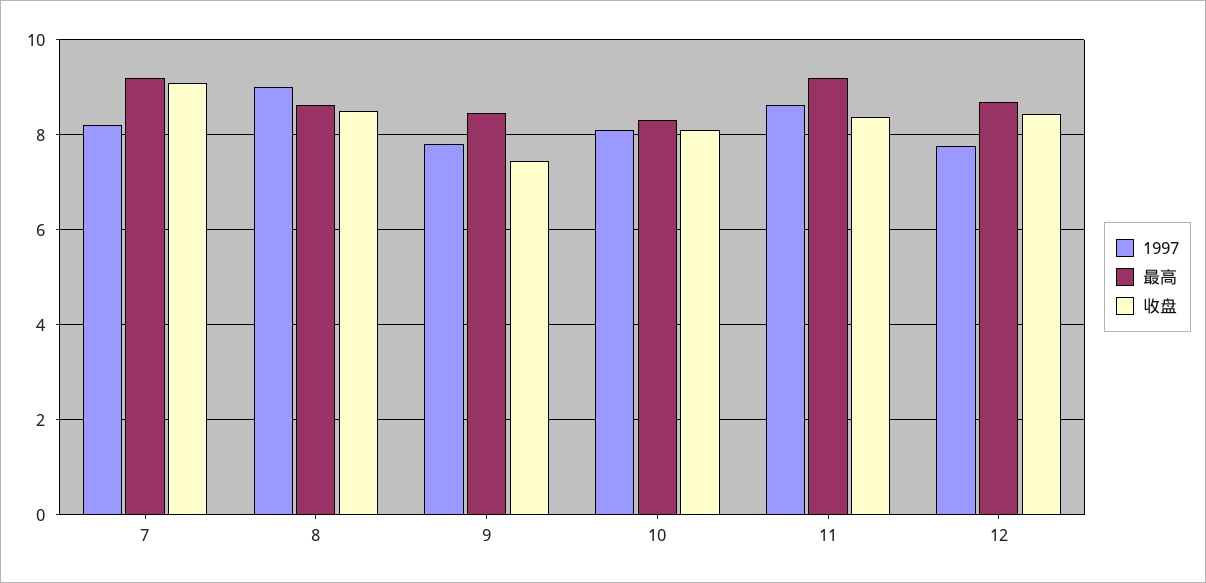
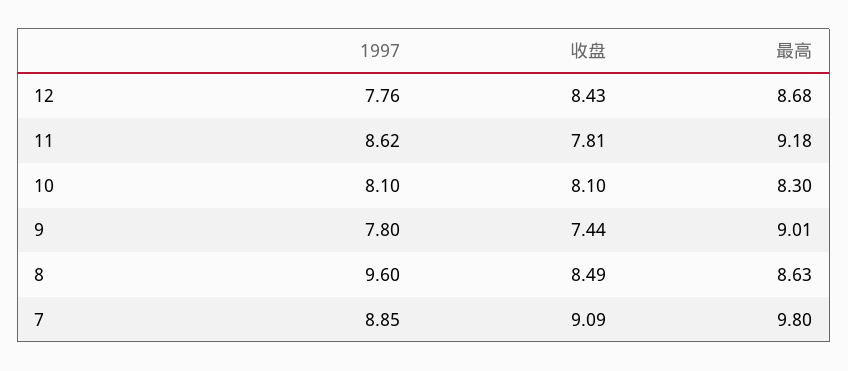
1997, 7: 8.2 -> 8.85
最高, 7: 9.2 -> 9.8
1997, 8: 9 -> 9.6
最高, 9: 8.4 -> 9.01
收盘, 11: 8.4 -> 7.81

